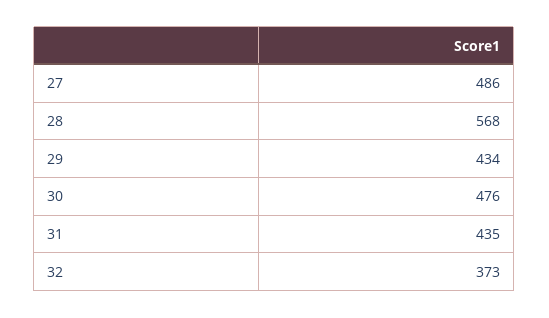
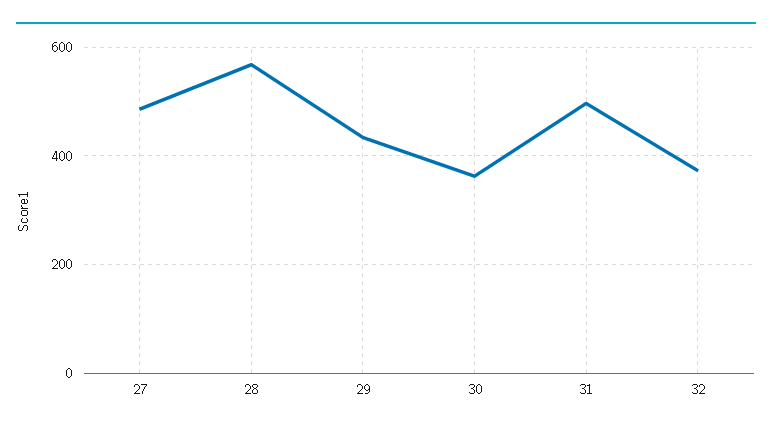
30: 476 -> 360
31: 435 -> 500

